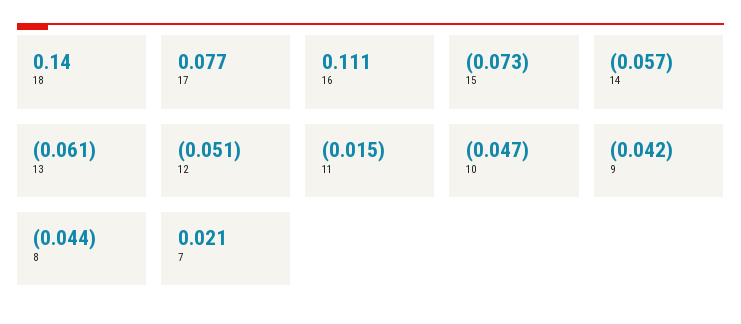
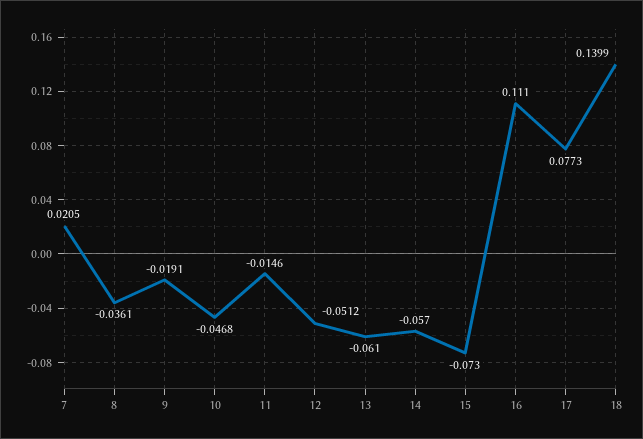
9: -0.042 -> -0.0191
8: -0.044 -> -0.0361

